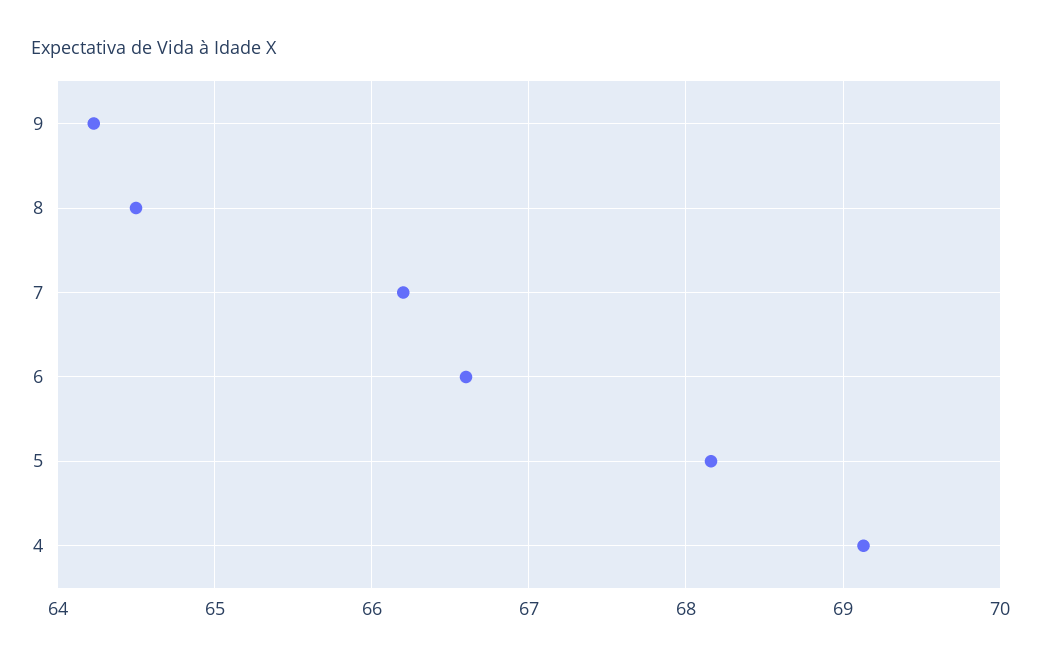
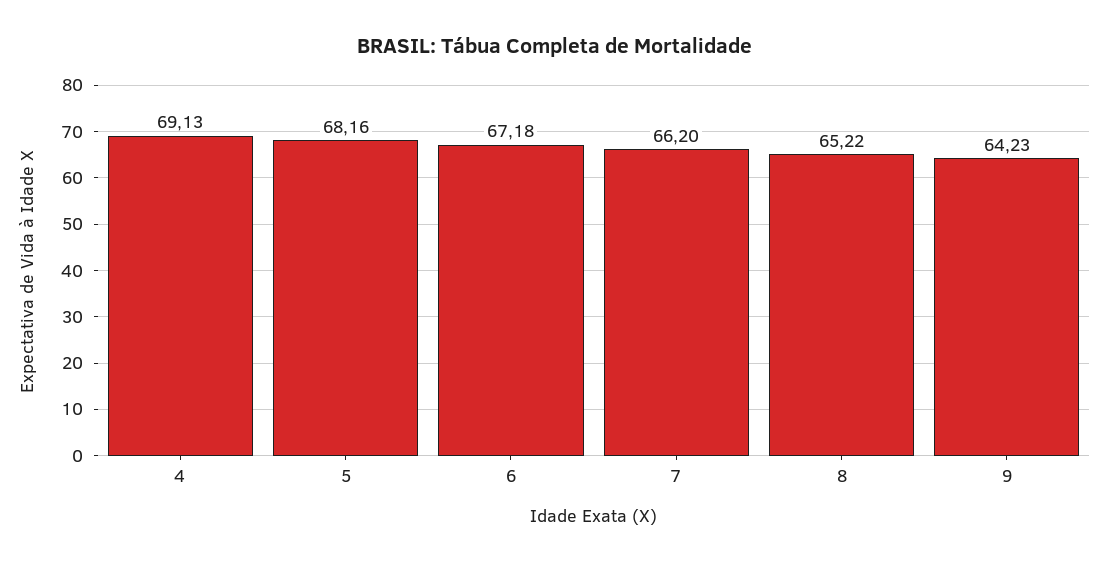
8: 64.5 -> 65.22
6: 66.6 -> 67.18

